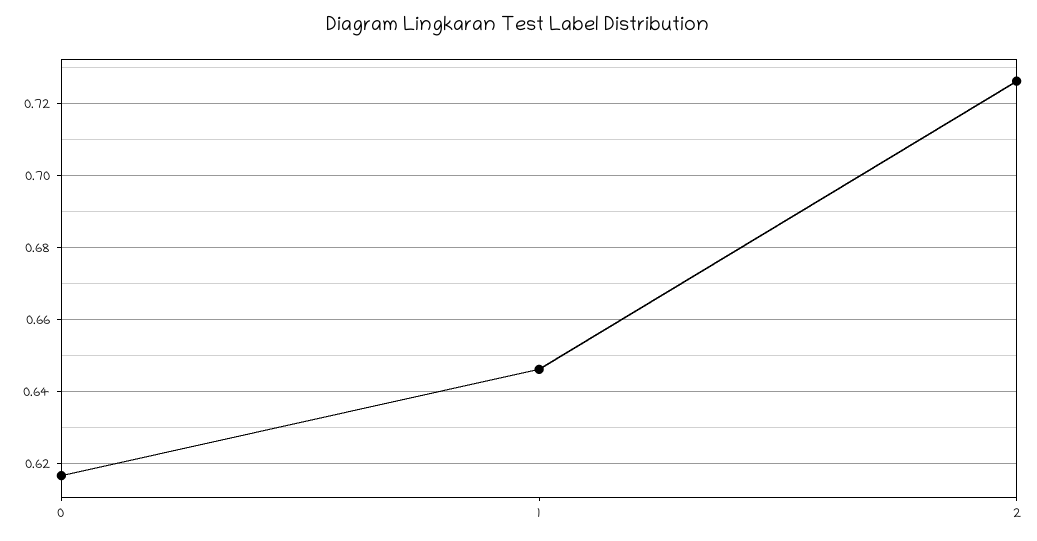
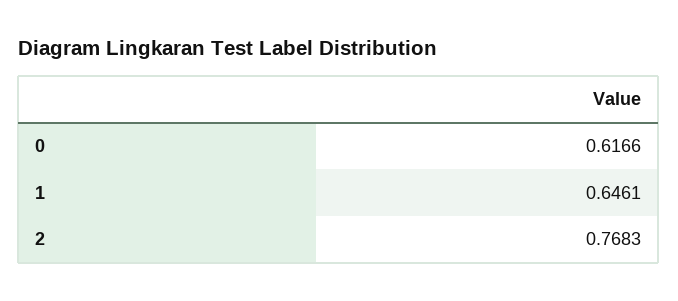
2: 0.726 -> 0.7683

